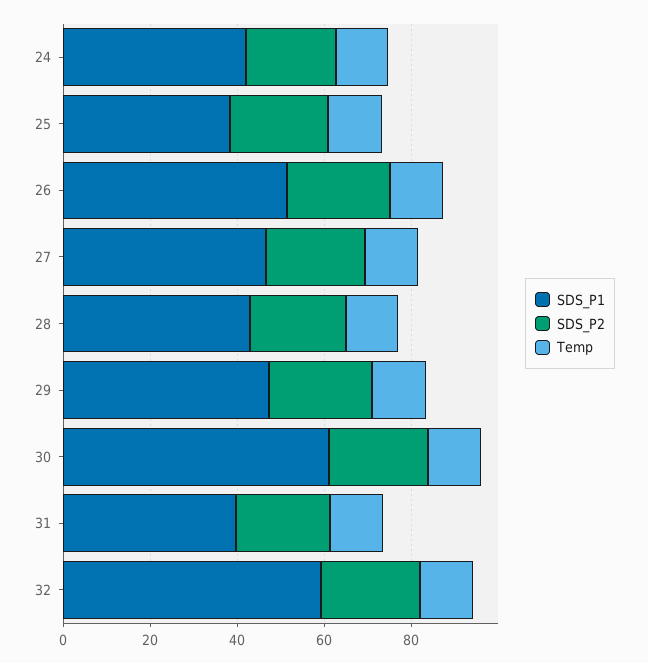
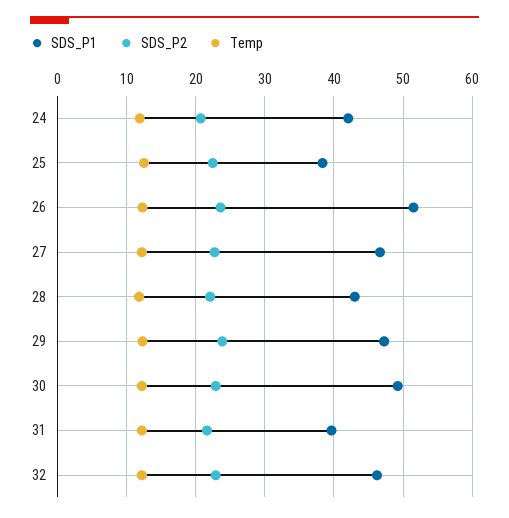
SDS_P1, 30: 60 -> 49
SDS_P1, 32: 60 -> 46

